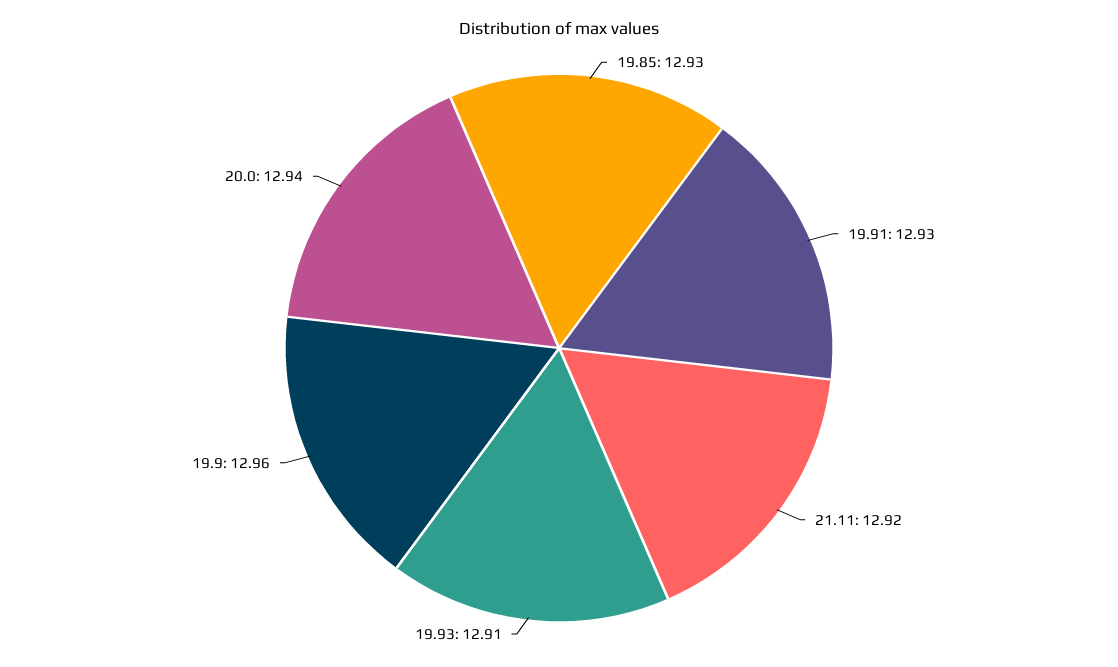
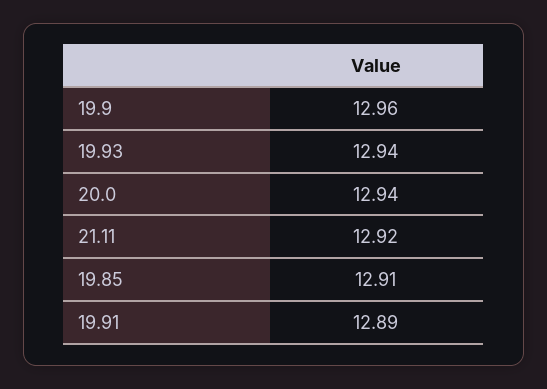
19.85: 12.93 -> 12.91
19.91: 12.93 -> 12.89
19.93: 12.91 -> 12.94

